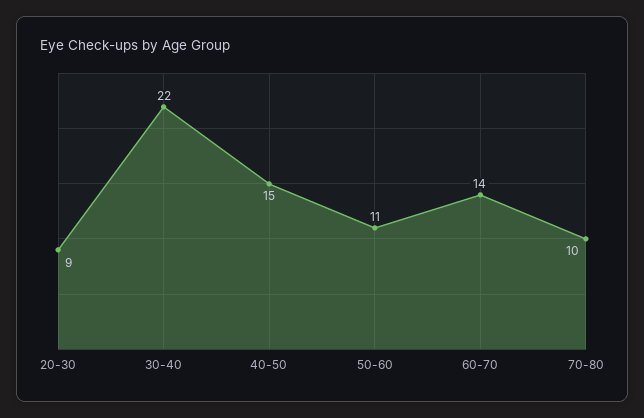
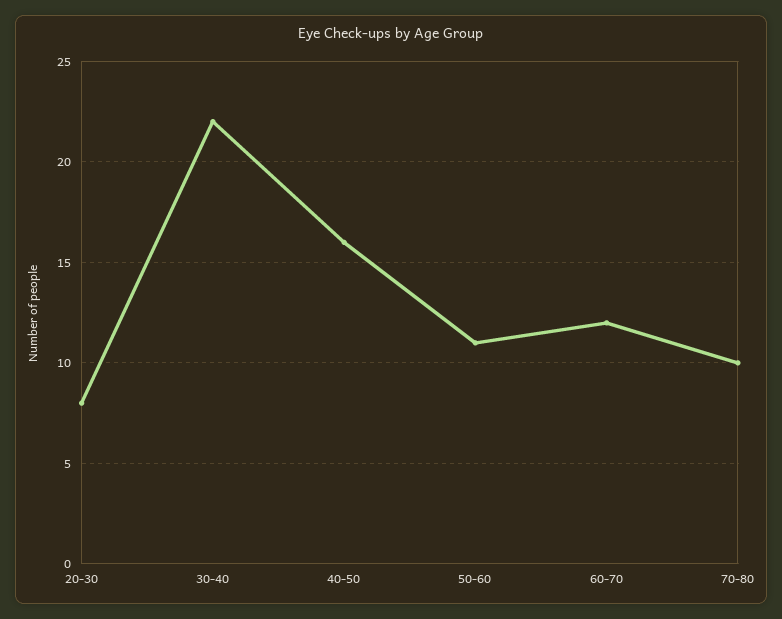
20-30: 9 -> 8
40-50: 15 -> 16
60-70: 14 -> 12

